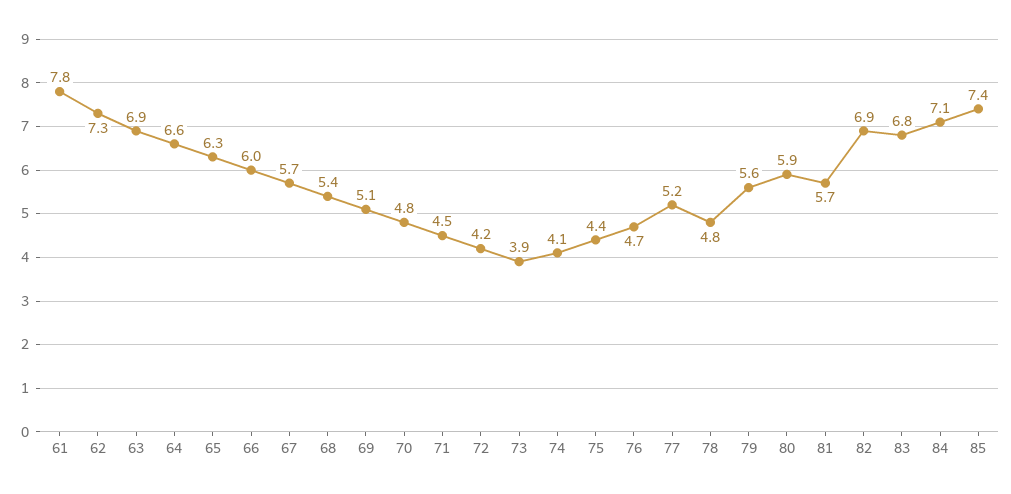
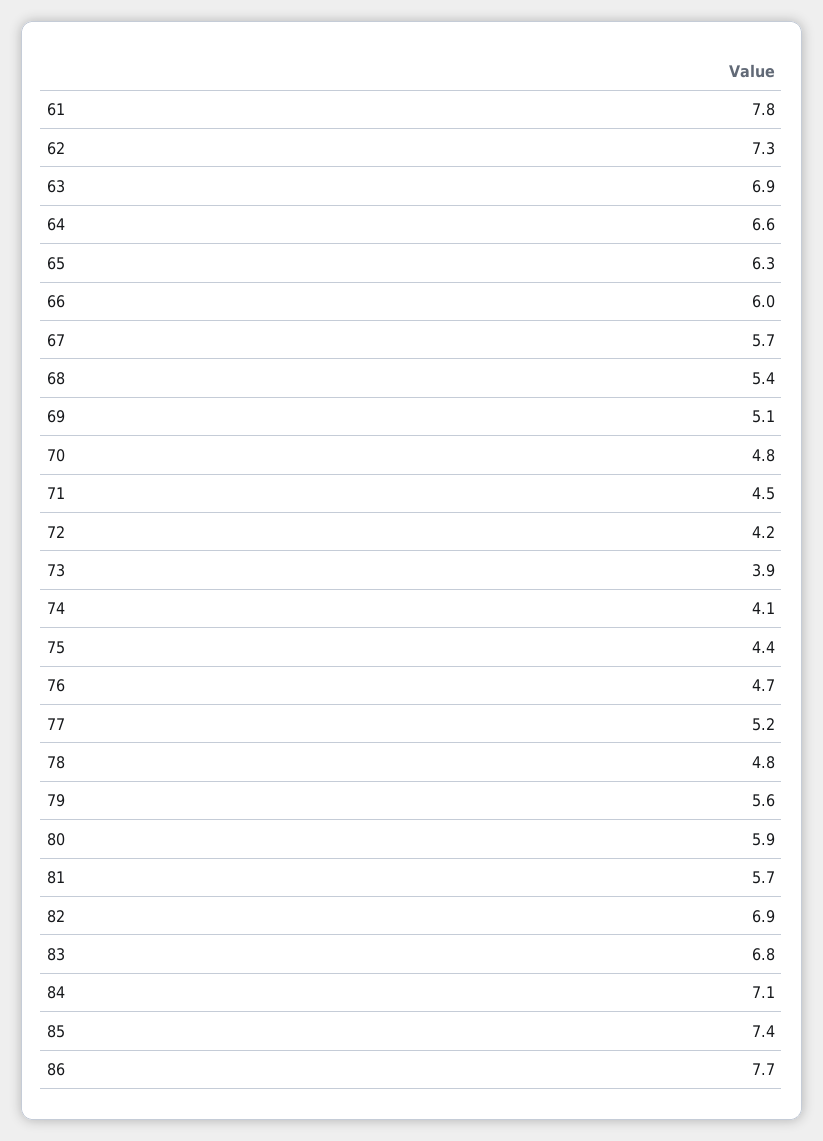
86: none -> 7.7

